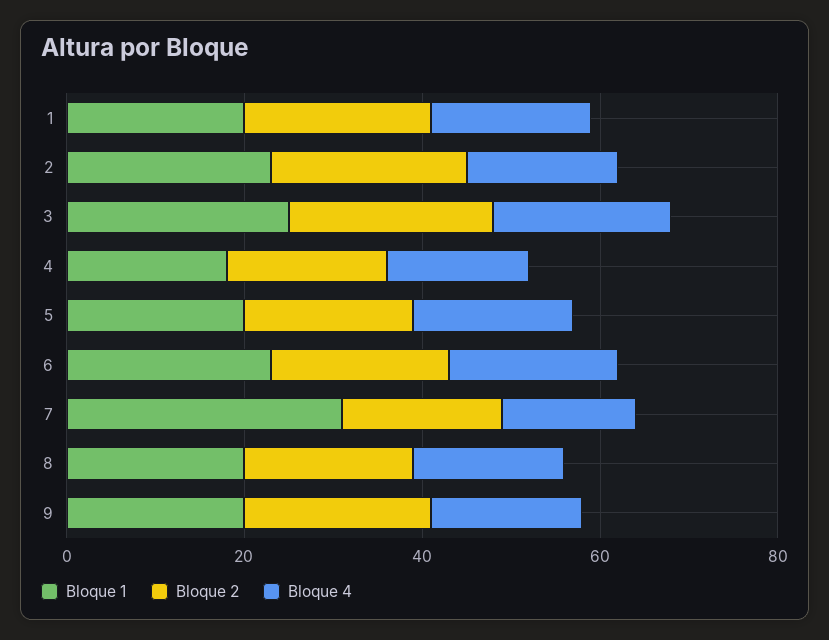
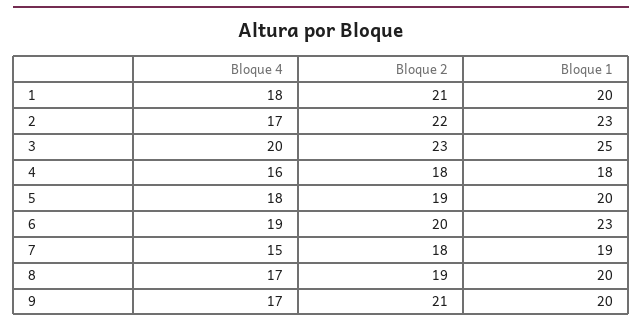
Bloque 1, 7: 30 -> 19

